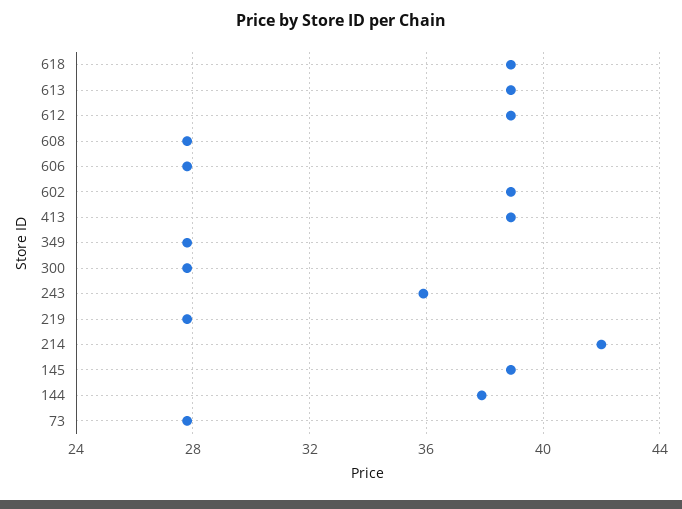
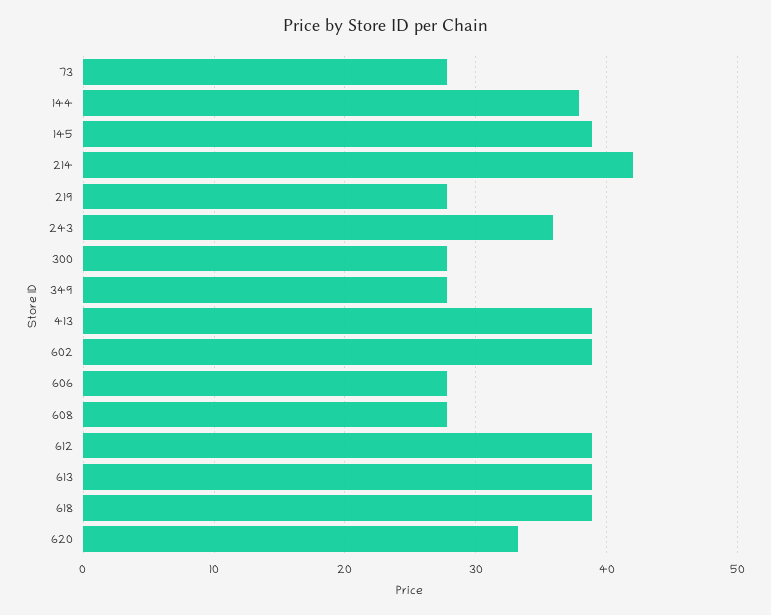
620: none -> 33

